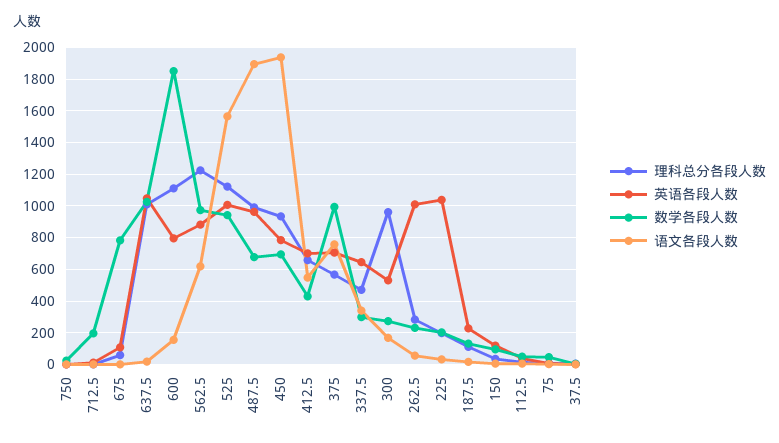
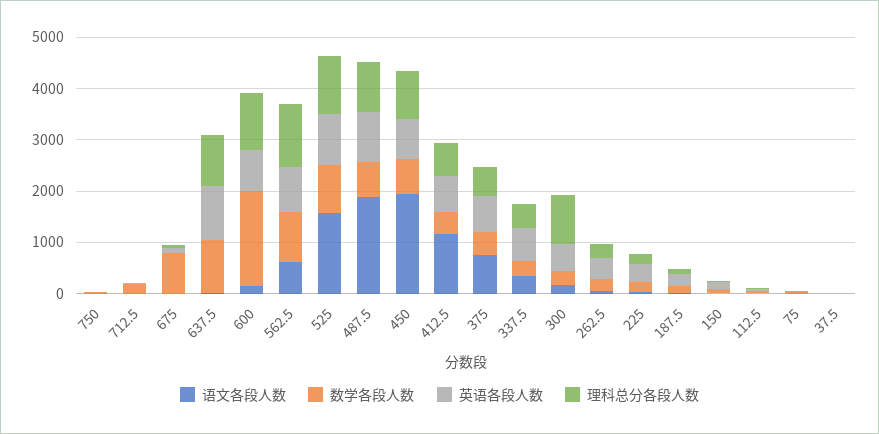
语文各段人数, 412.5: 550 -> 1200
数学各段人数, 375: 1000 -> 400
英语各段人数, 262.5: 1000 -> 400
英语各段人数, 225: 1050 -> 400

